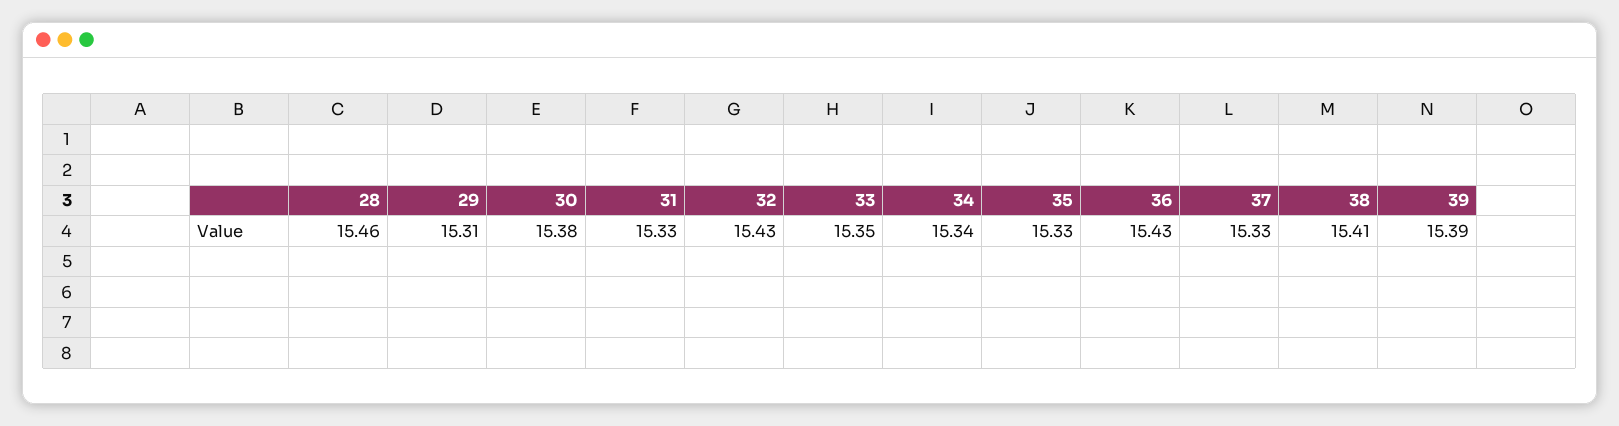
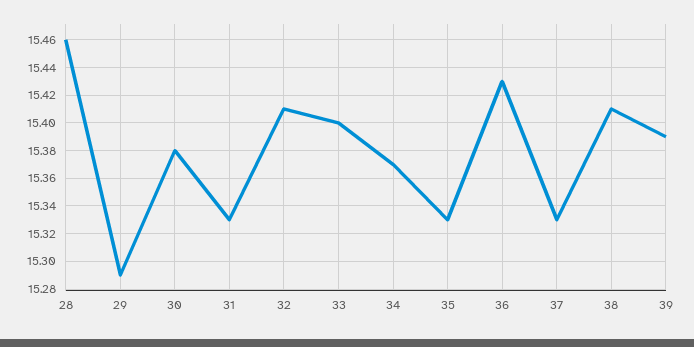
29: 15.31 -> 15.29
32: 15.43 -> 15.41
33: 15.35 -> 15.4
34: 15.34 -> 15.37

